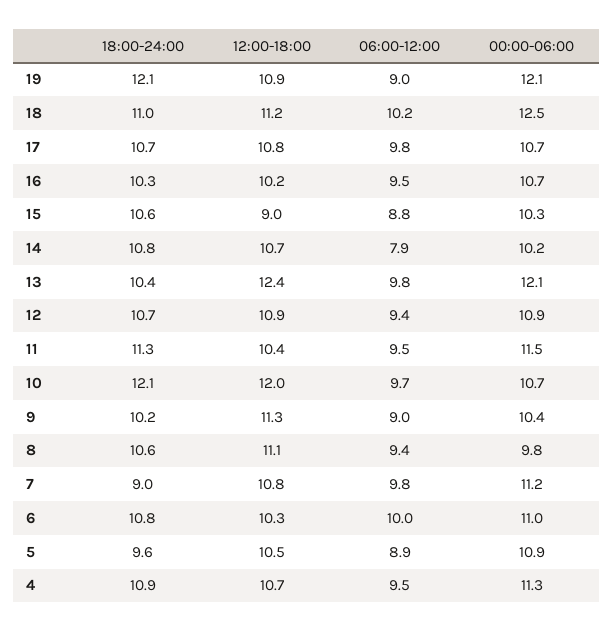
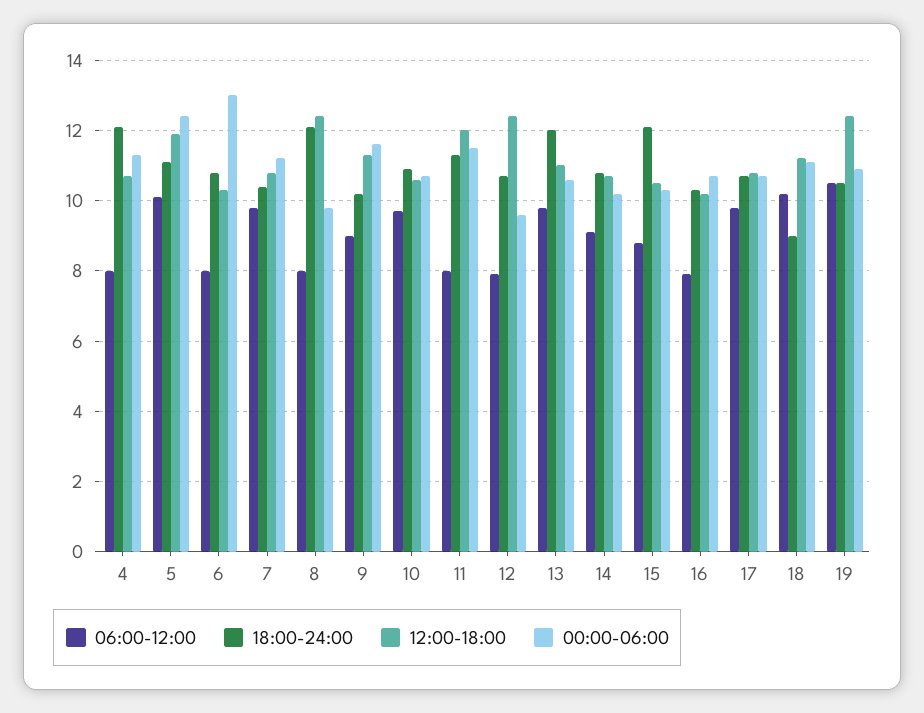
18:00-24:00, 19: 12.1 -> 10.5
12:00-18:00, 19: 10.9 -> 12.5
06:00-12:00, 19: 9 -> 10.5
00:00-06:00, 19: 12.1 -> 11
18:00-24:00, 18: 11 -> 9
00:00-06:00, 18: 12.5 -> 11
06:00-12:00, 16: 9.5 -> 8
18:00-24:00, 15: 10.6 -> 12
12:00-18:00, 15: 9 -> 10.5
06:00-12:00, 14: 7.9 -> 9
18:00-24:00, 13: 10.4 -> 12
12:00-18:00, 13: 12.4 -> 11
00:00-06:00, 13: 12.1 -> 10.5
12:00-18:00, 12: 10.9 -> 12.5
06:00-12:00, 12: 9.4 -> 8
00:00-06:00, 12: 10.9 -> 9.5
12:00-18:00, 11: 10.4 -> 12
06:00-12:00, 11: 9.5 -> 8
18:00-24:00, 10: 12.1 -> 11
12:00-18:00, 10: 12 -> 10.5
00:00-06:00, 9: 10.4 -> 11.5
18:00-24:00, 8: 10.6 -> 12
12:00-18:00, 8: 11.1 -> 12.5
06:00-12:00, 8: 9.4 -> 8
18:00-24:00, 7: 9 -> 10.5
06:00-12:00, 6: 10 -> 8
00:00-06:00, 6: 11 -> 13
18:00-24:00, 5: 9.6 -> 11
12:00-18:00, 5: 10.5 -> 12
06:00-12:00, 5: 8.9 -> 10
00:00-06:00, 5: 10.9 -> 12.5
18:00-24:00, 4: 10.9 -> 12
06:00-12:00, 4: 9.5 -> 8

